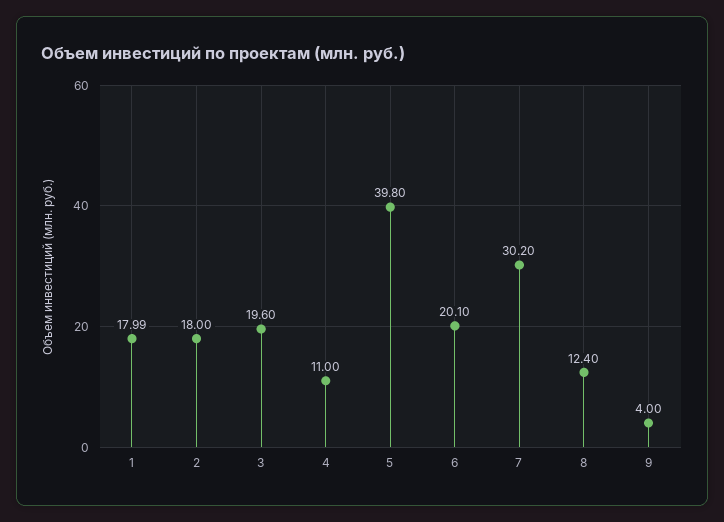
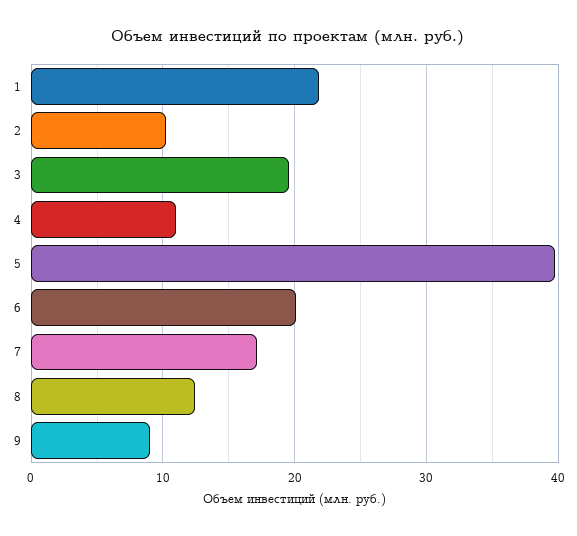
1: 17.99 -> 22
2: 18 -> 10
7: 30.2 -> 17
9: 4 -> 9

